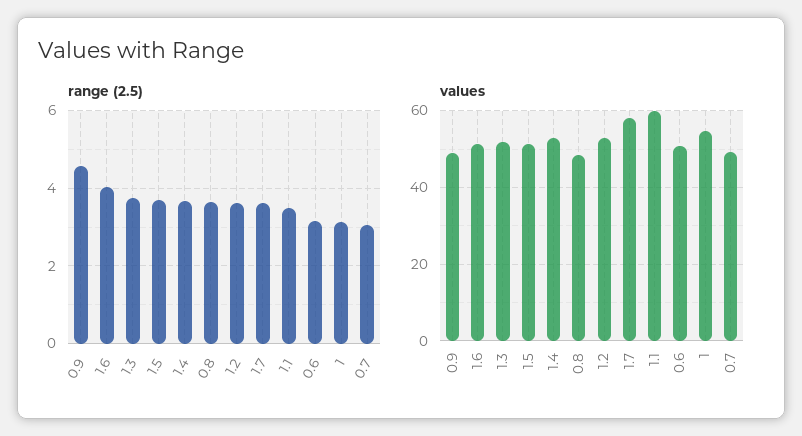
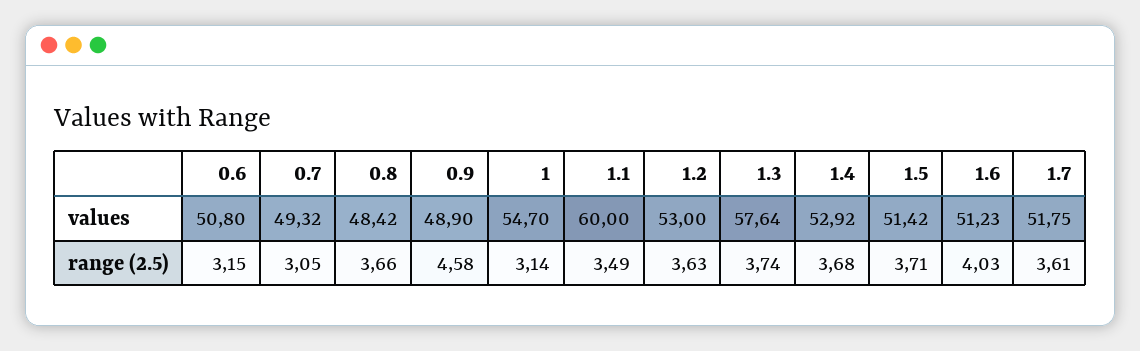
values, 1.3: 52 -> 57.64
values, 1.7: 58 -> 51.75

